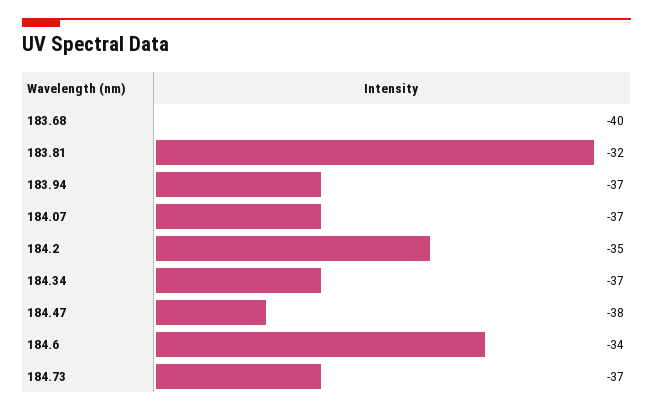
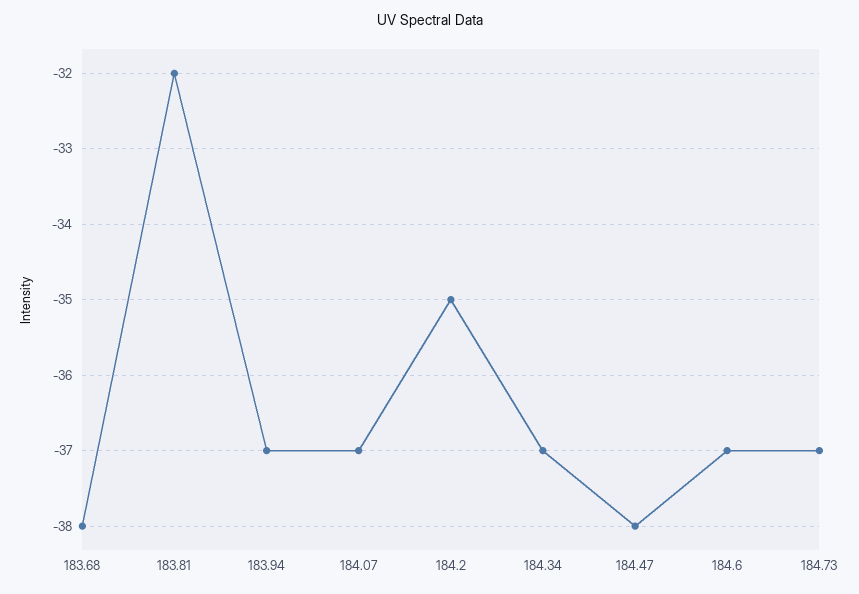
183.68: -40 -> -38
184.6: -34 -> -37

